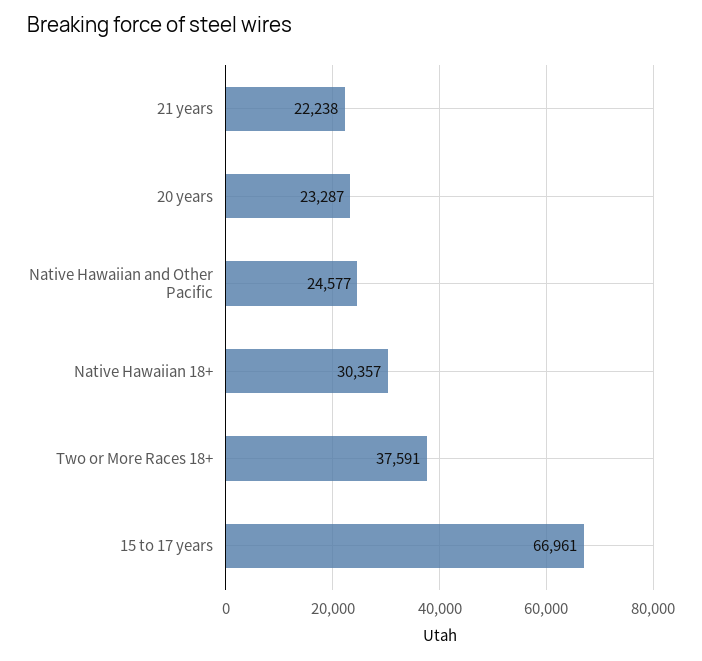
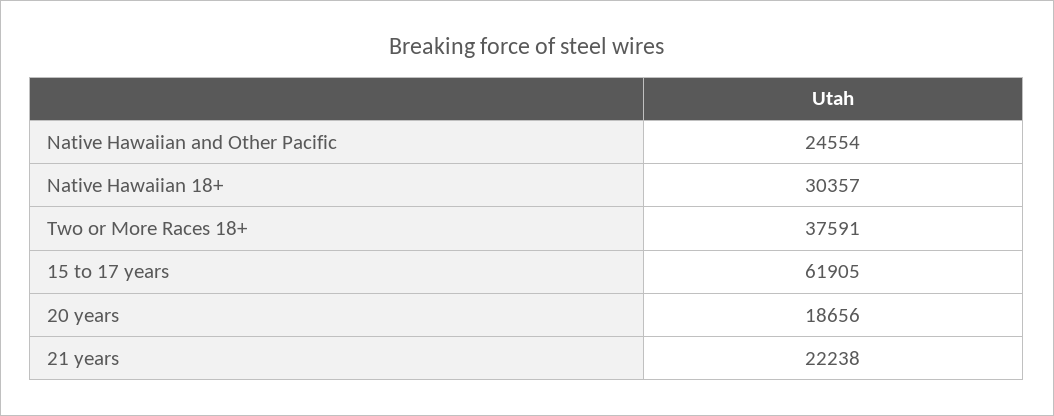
20 years: 23287 -> 18656
Native Hawaiian and Other Pacific: 24577 -> 24554
15 to 17 years: 66961 -> 61905

